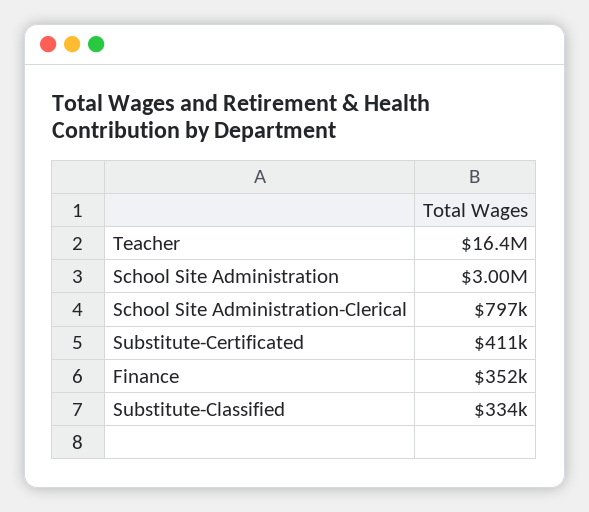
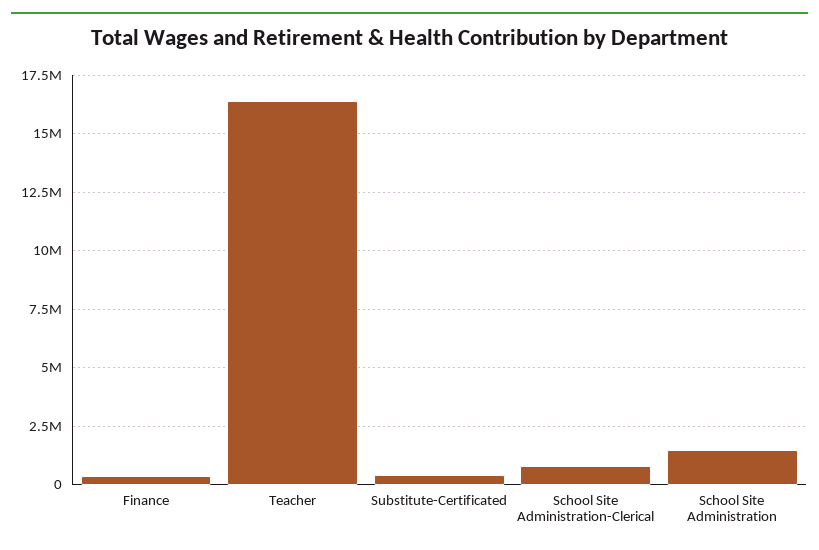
School Site Administration: 3000000 -> 1500000
Substitute-Classified: 334000 -> none

